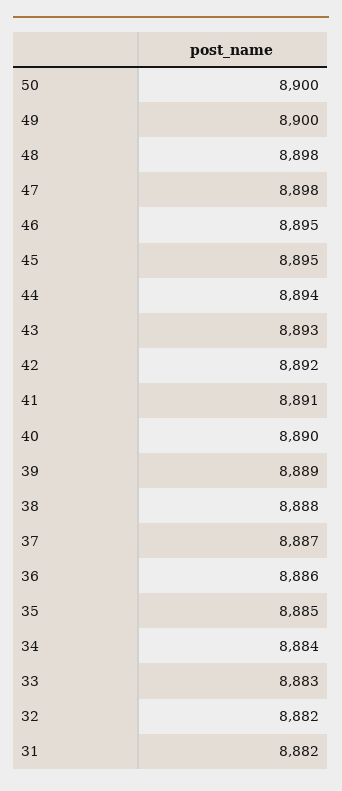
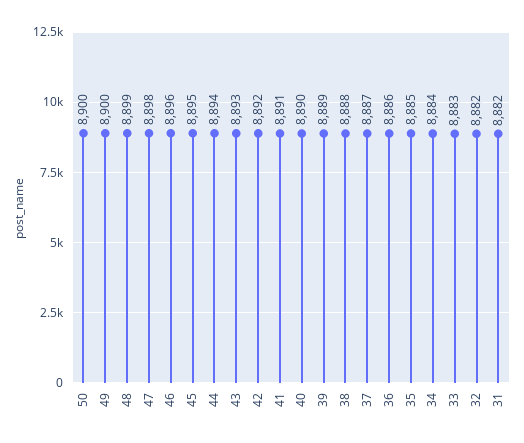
48: 8898 -> 8899
46: 8895 -> 8896

